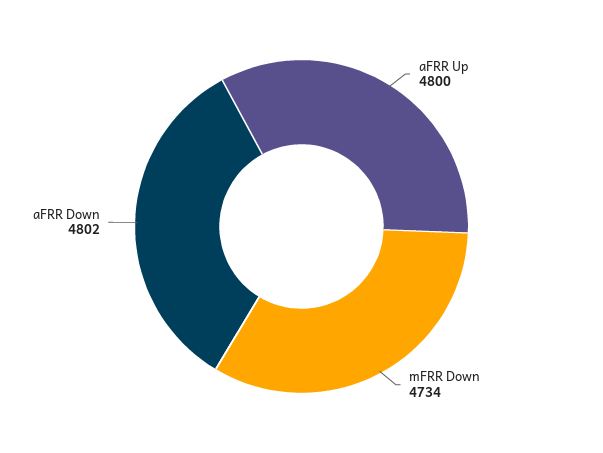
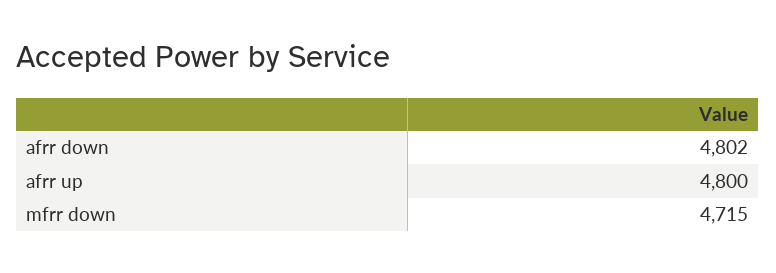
mFRR Down: 4734 -> 4715

